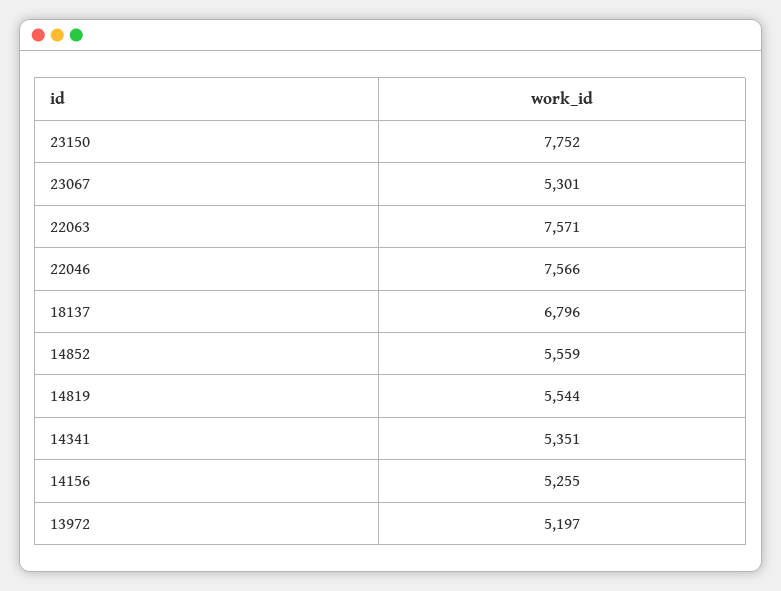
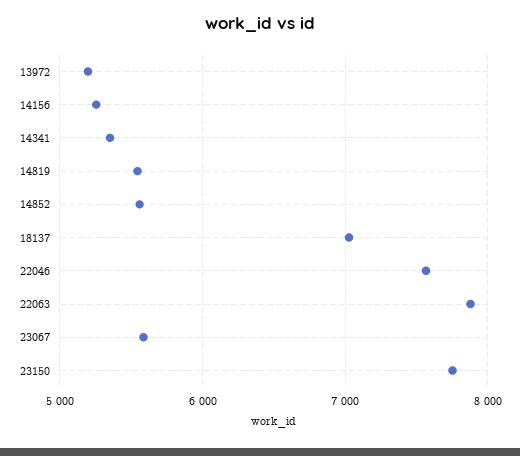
23067: 5301 -> 5600
22063: 7571 -> 7900
18137: 6796 -> 7000

